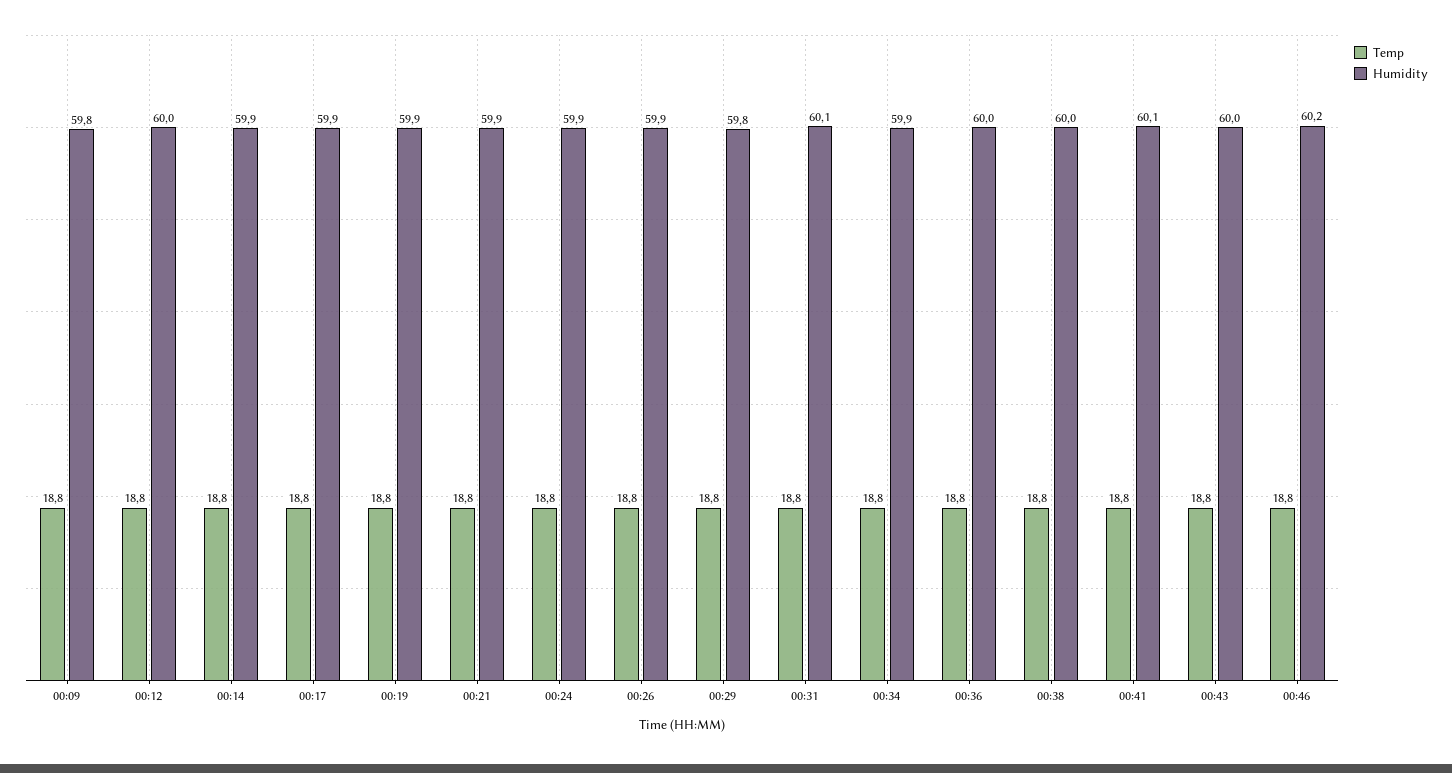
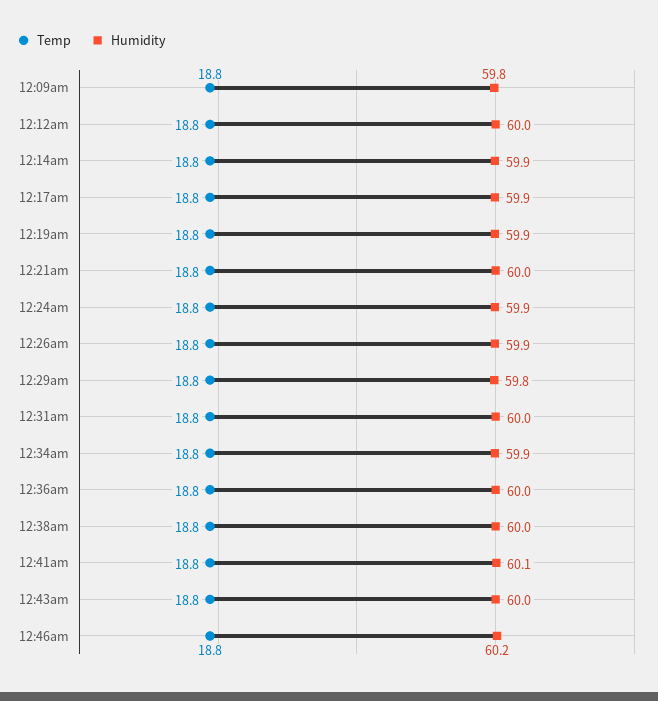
Humidity, 00:21: 59.9 -> 60
Humidity, 00:31: 60.1 -> 60

